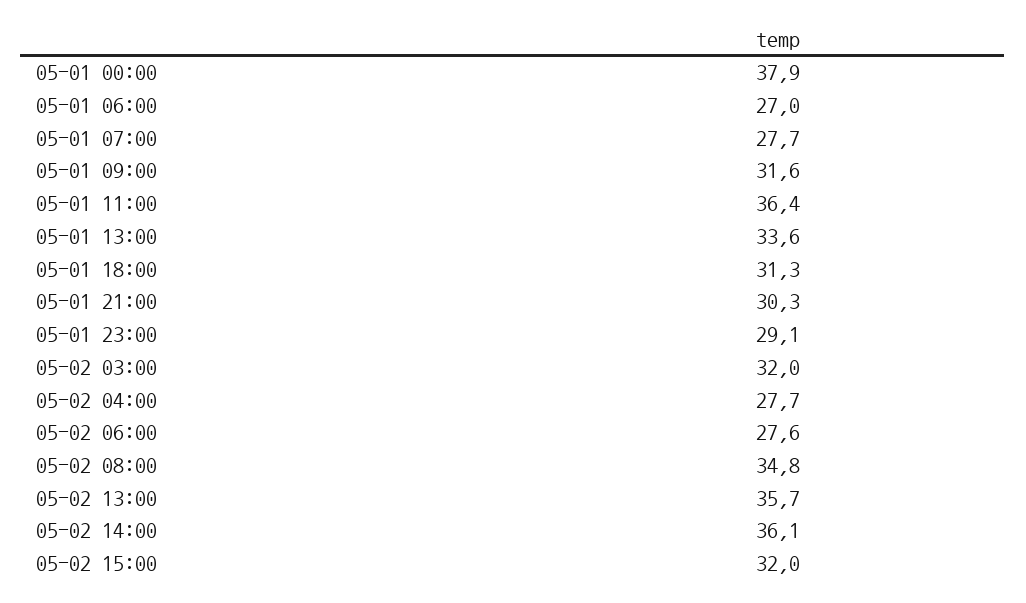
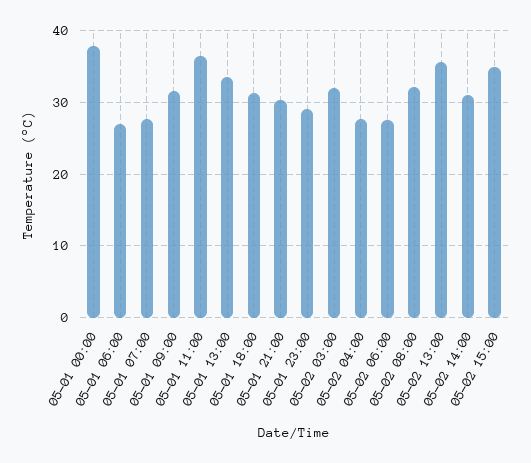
05-02 08:00: 34.8 -> 32
05-02 14:00: 36.1 -> 31
05-02 15:00: 32 -> 35

